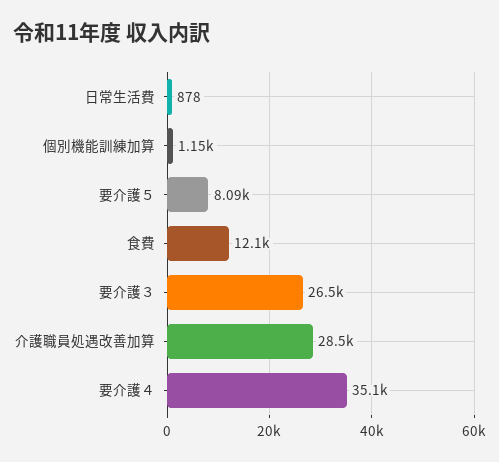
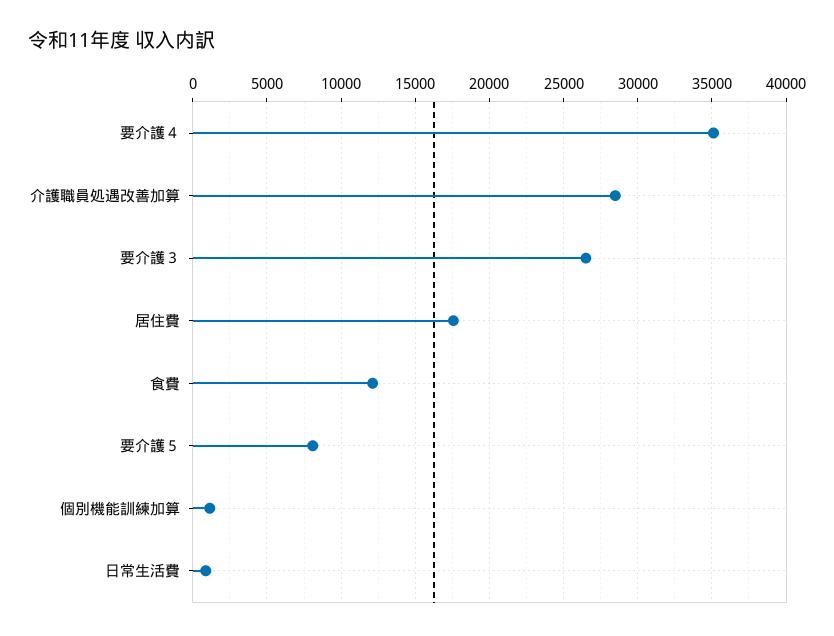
居住費: none -> 17500

